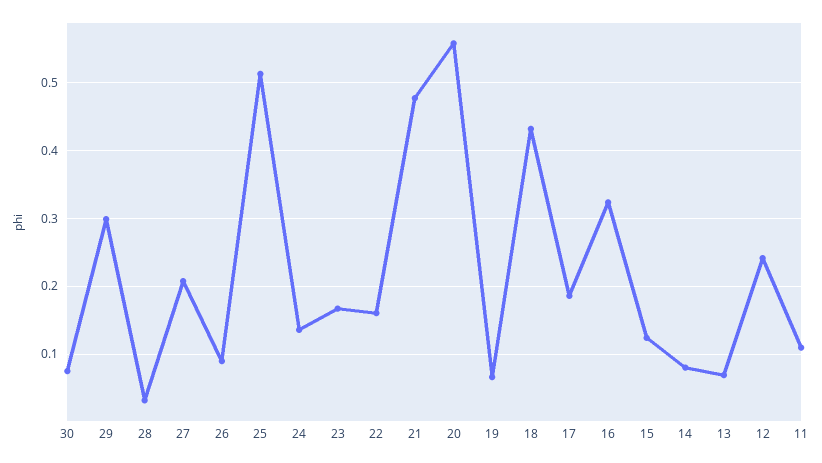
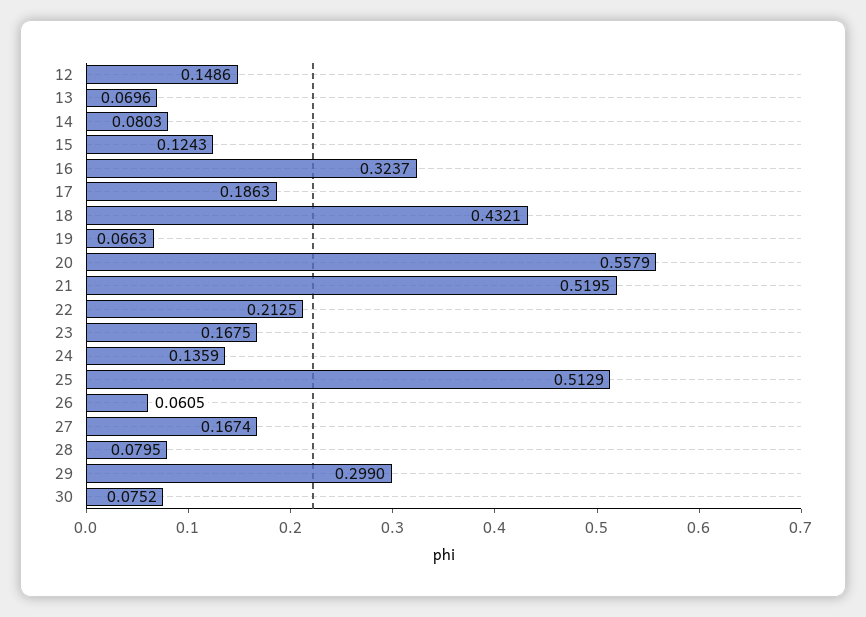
28: 0.03 -> 0.0795
27: 0.21 -> 0.1674
26: 0.09 -> 0.0605
22: 0.16 -> 0.2125
21: 0.48 -> 0.5195
12: 0.24 -> 0.1486
11: 0.11 -> none

